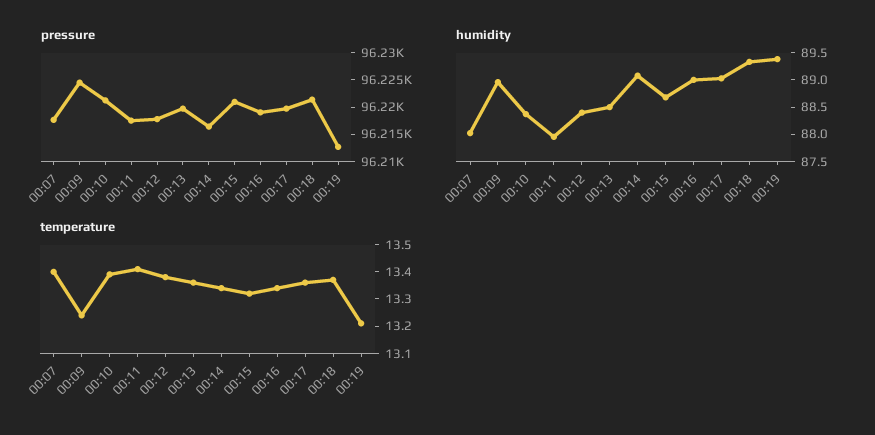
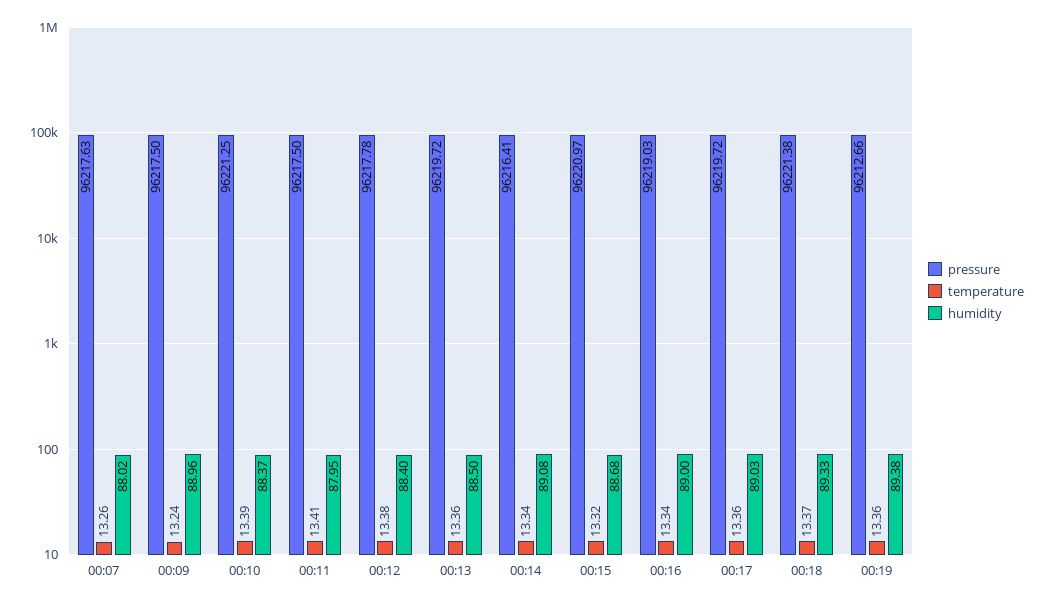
pressure, 00:09: 96225 -> 96217.5
temperature, 00:07: 13.4 -> 13.26
temperature, 00:19: 13.2 -> 13.36

